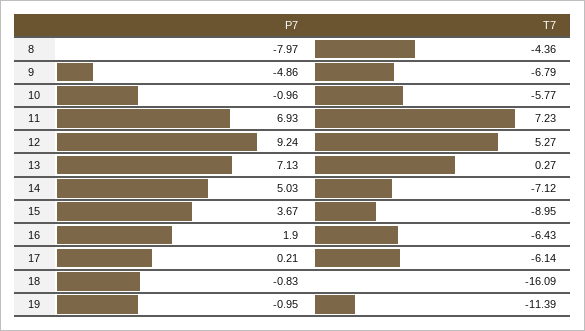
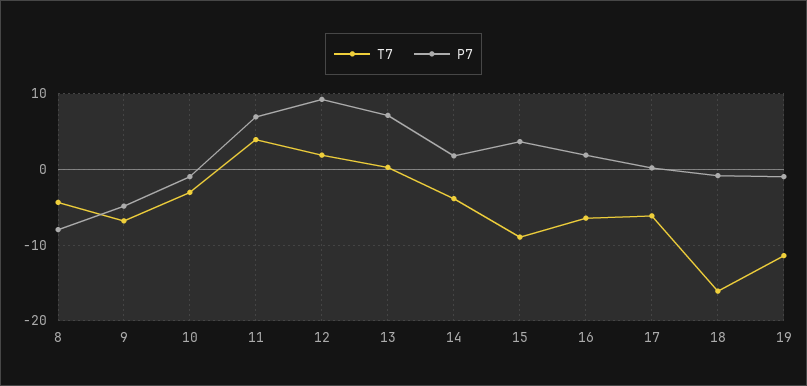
T7, 10: -5.77 -> -3
T7, 11: 7.23 -> 4
T7, 12: 5.27 -> 2
P7, 14: 5.03 -> 2
T7, 14: -7.12 -> -4

